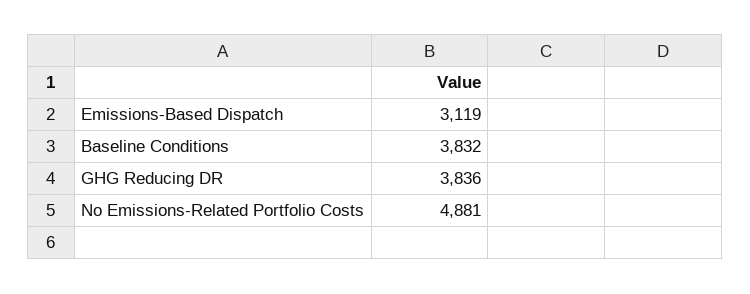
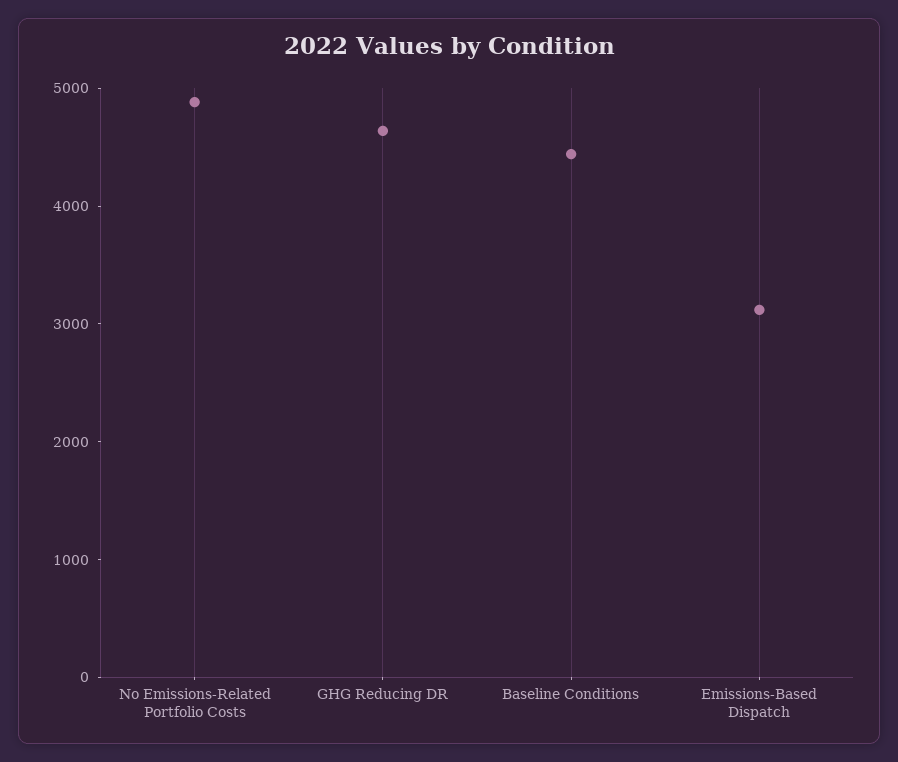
Baseline Conditions: 3832 -> 4400
GHG Reducing DR: 3836 -> 4600

